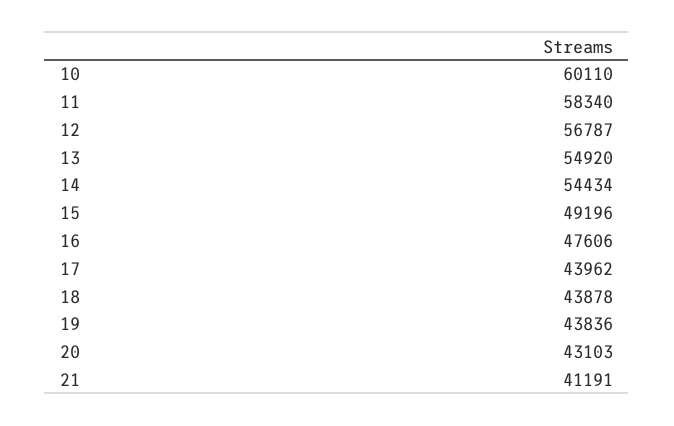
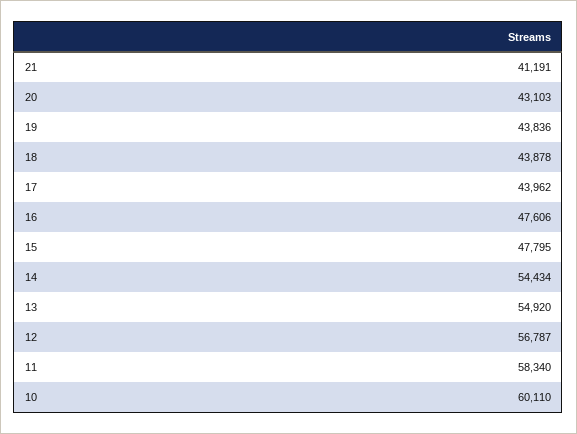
15: 49196 -> 47795

